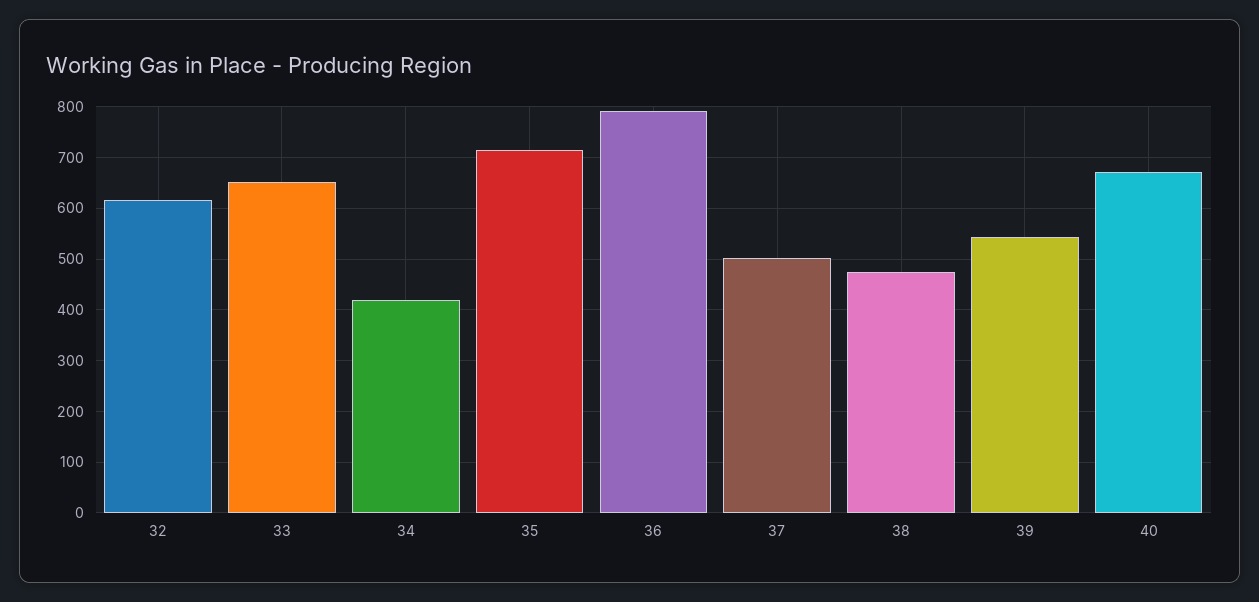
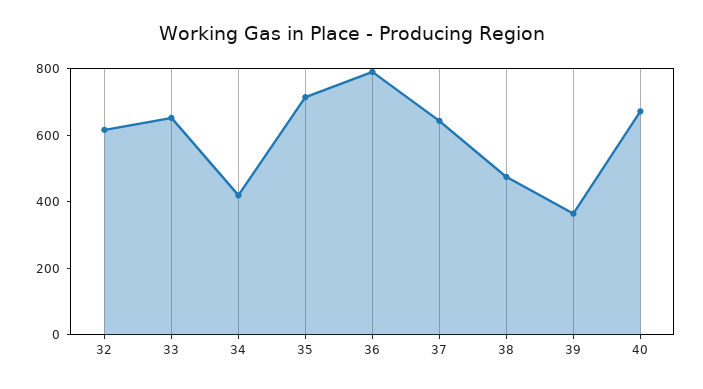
37: 500 -> 650
39: 540 -> 350

